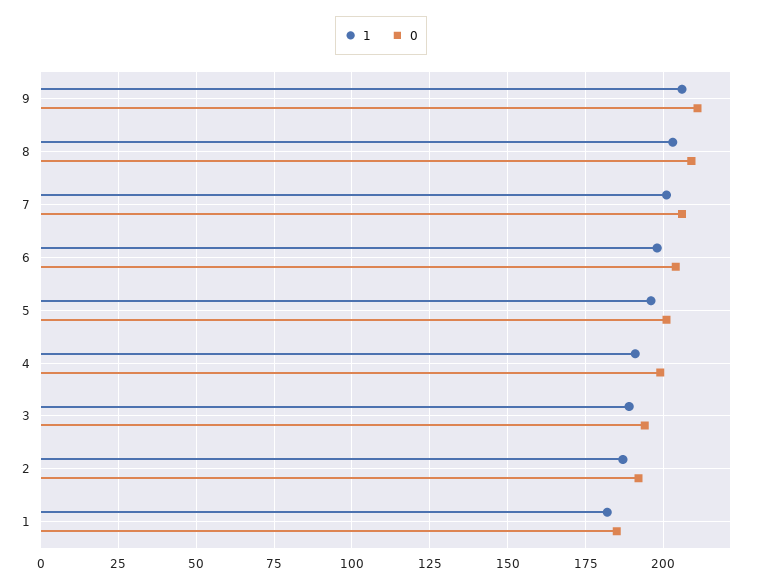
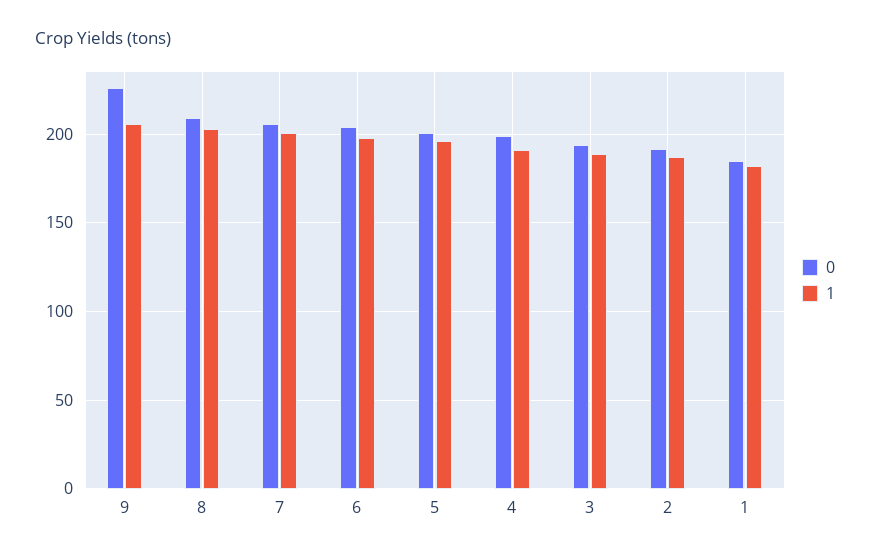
0, 9: 210 -> 225

